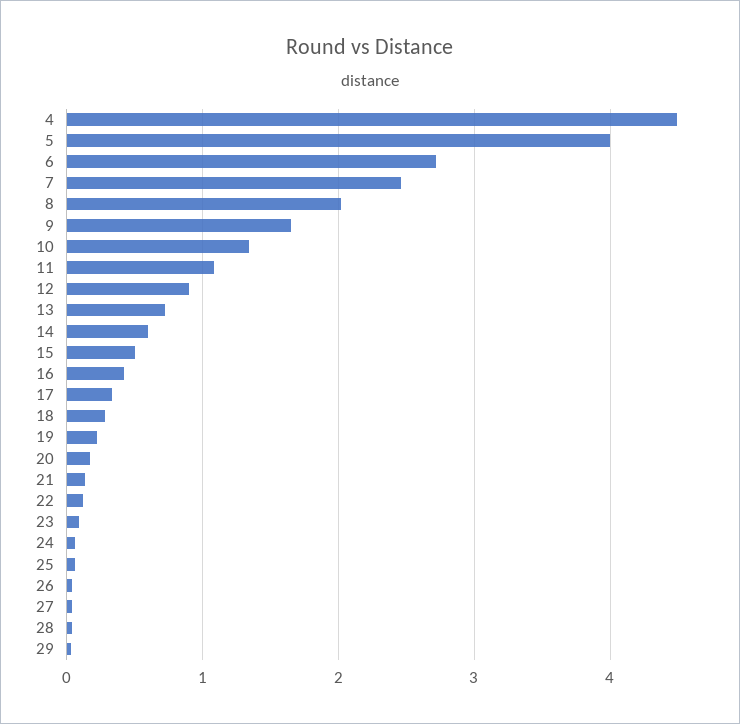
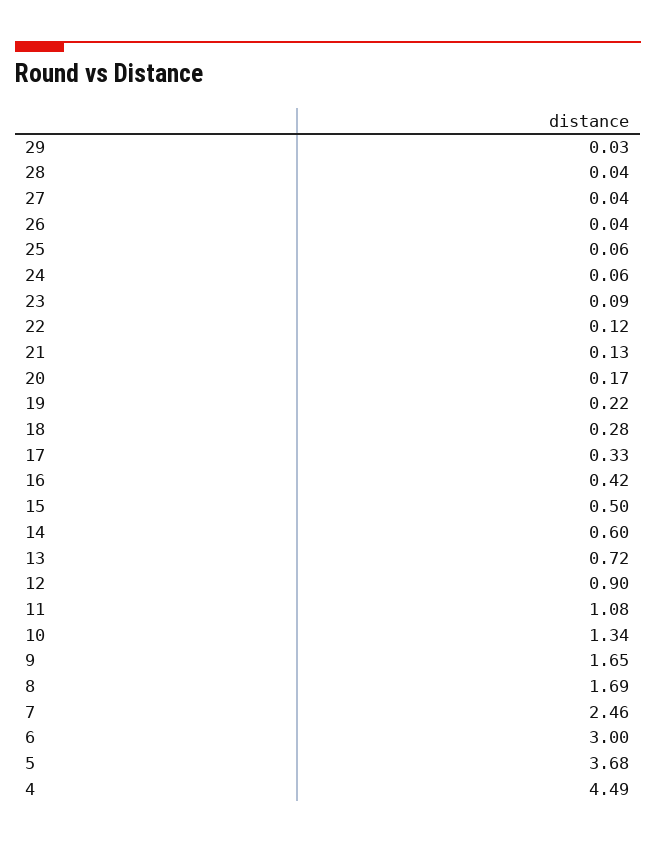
5: 4 -> 3.68
6: 2.7 -> 3
8: 2 -> 1.69

